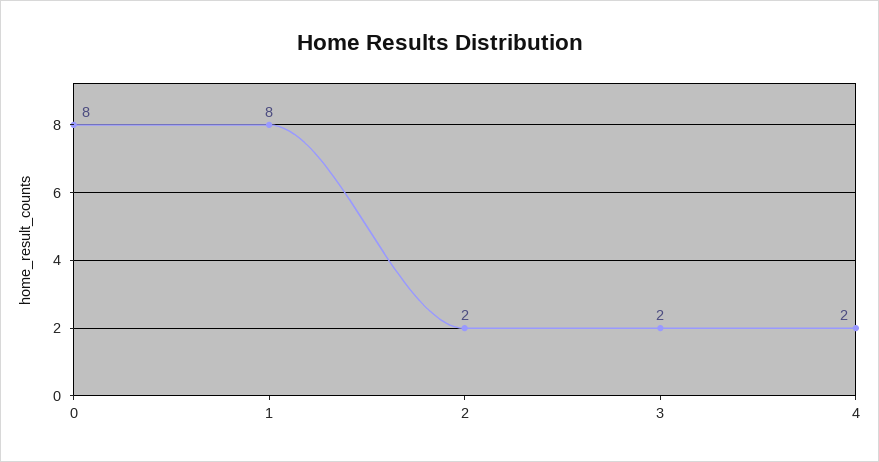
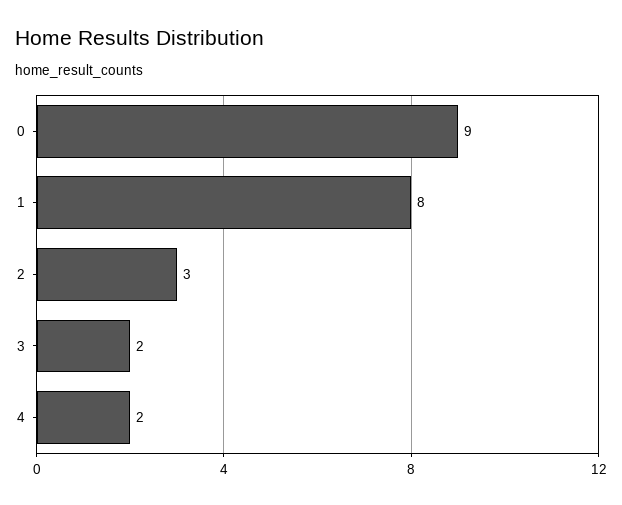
0: 8 -> 9
2: 2 -> 3

